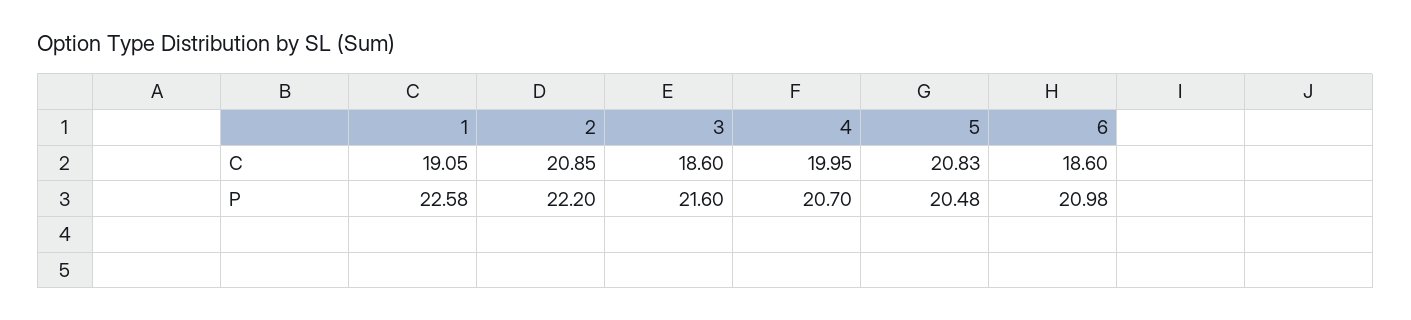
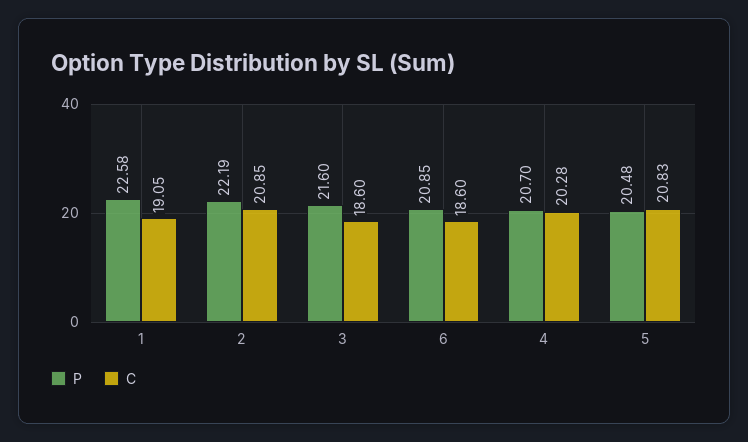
C, 4: 19.95 -> 20.28
P, 2: 22.2 -> 22.19
P, 6: 20.98 -> 20.85

